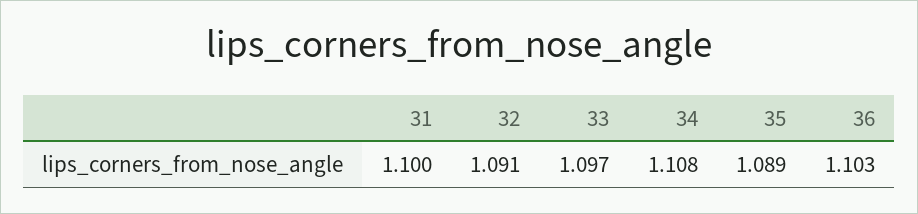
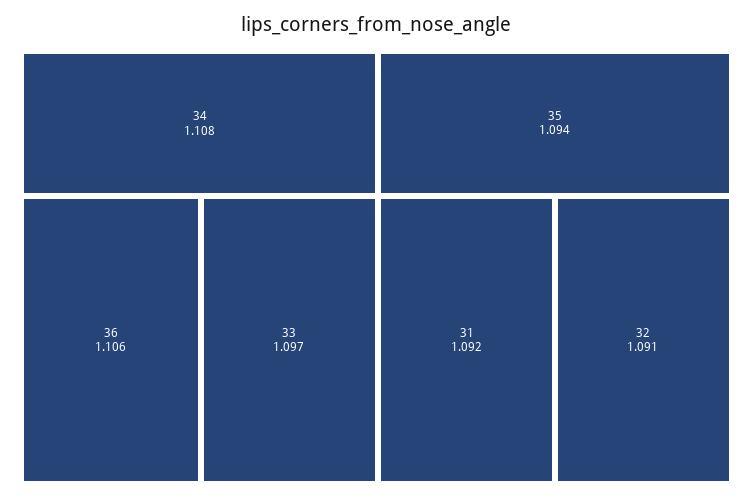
31: 1.1 -> 1.092
35: 1.089 -> 1.094
36: 1.103 -> 1.106

